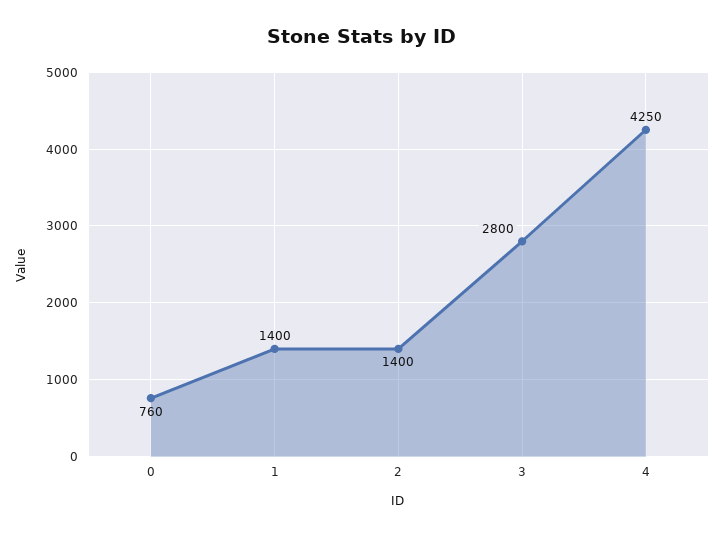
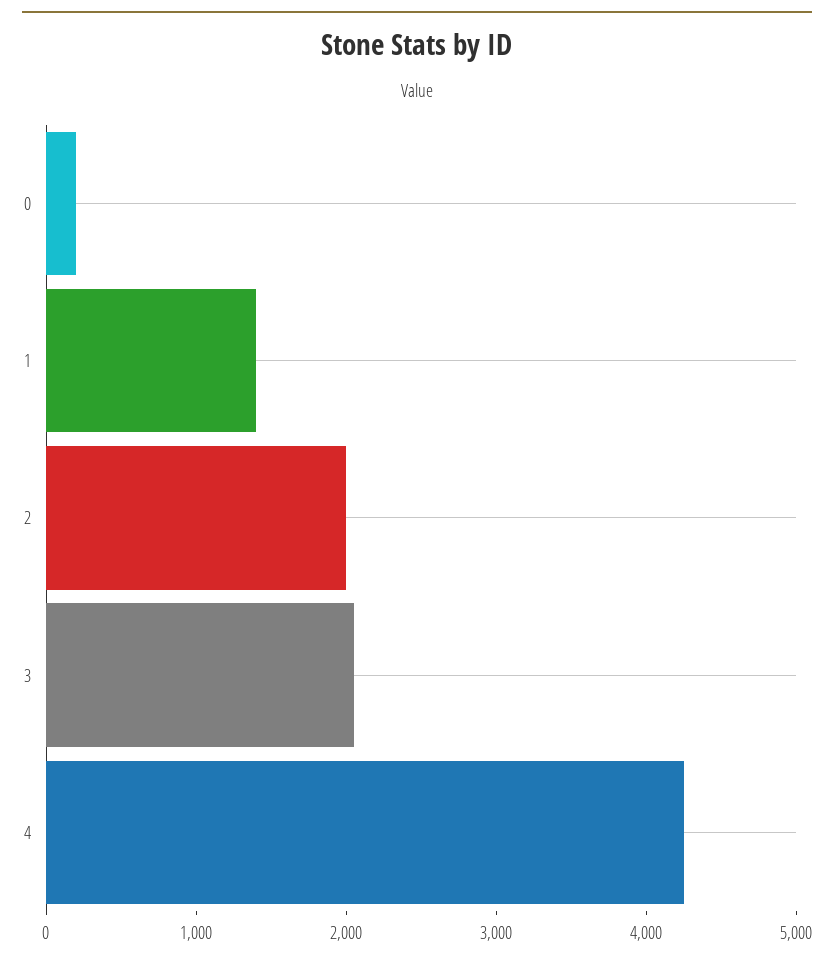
0: 760 -> 200
2: 1400 -> 2000
3: 2800 -> 2000

